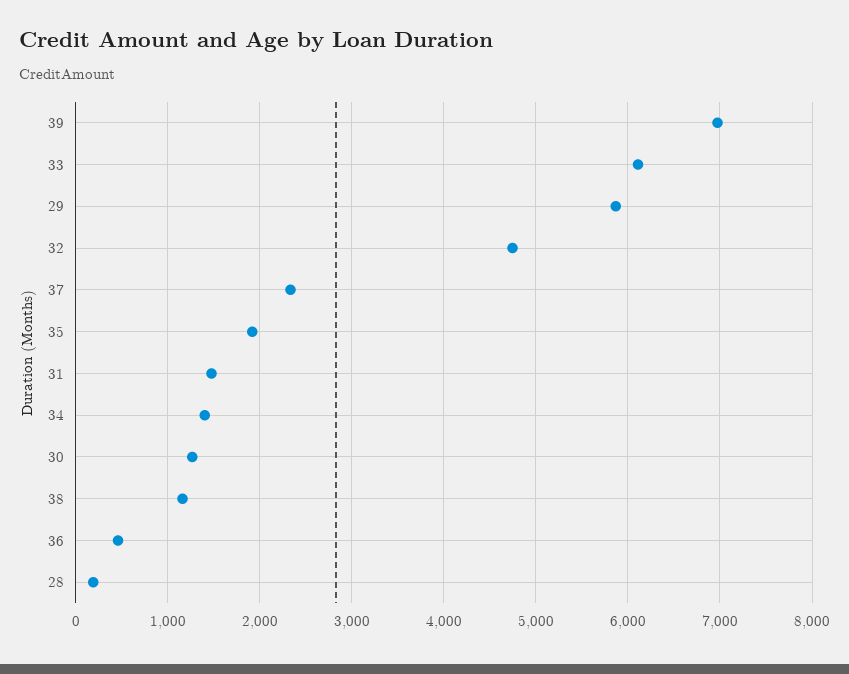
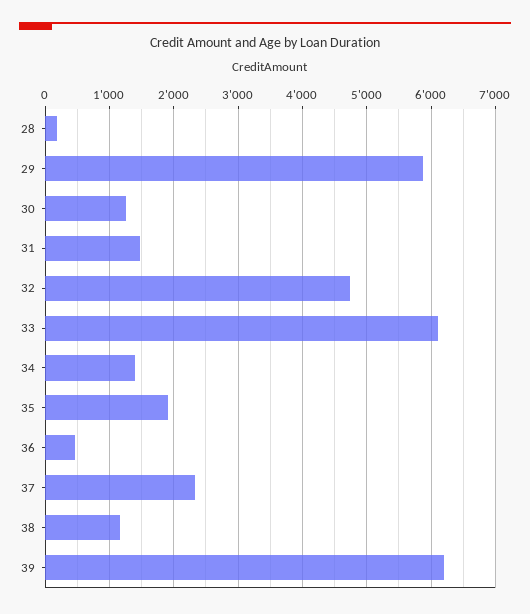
39: 7000 -> 6200

